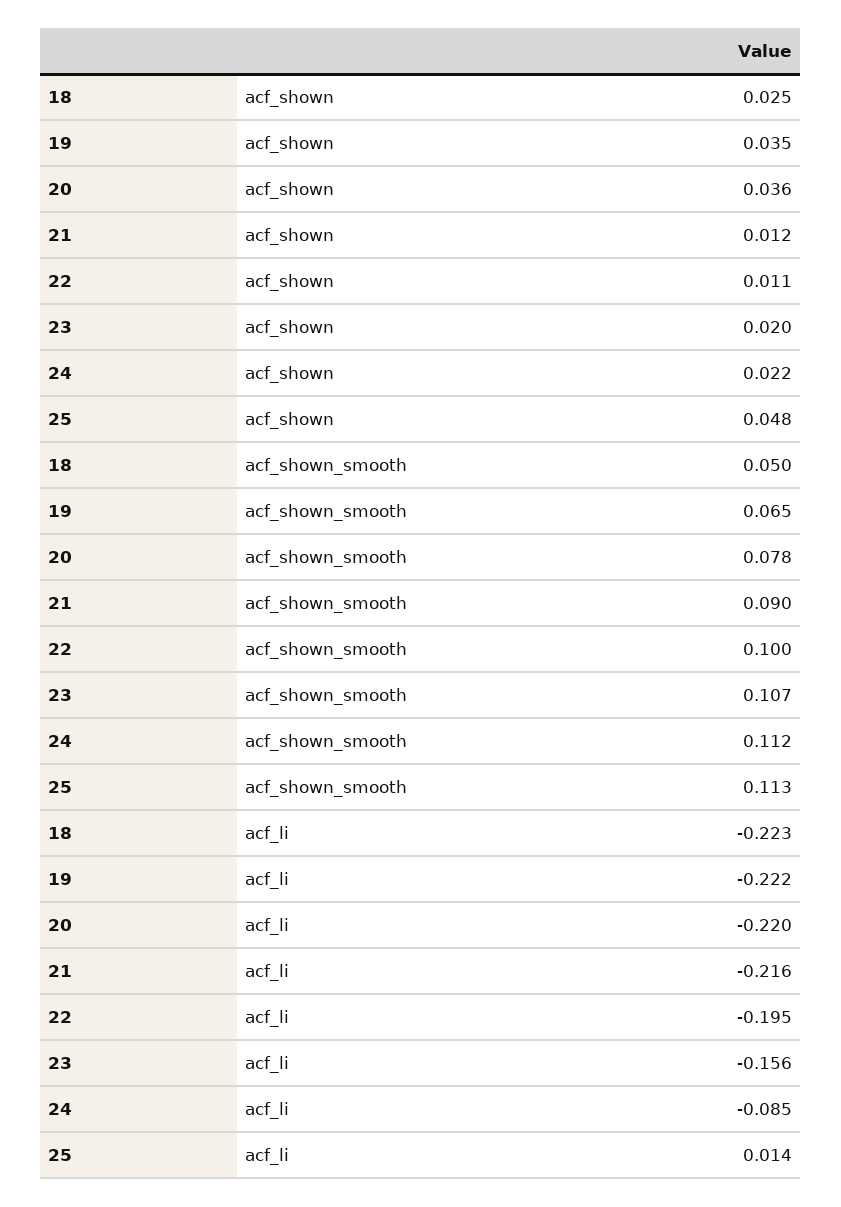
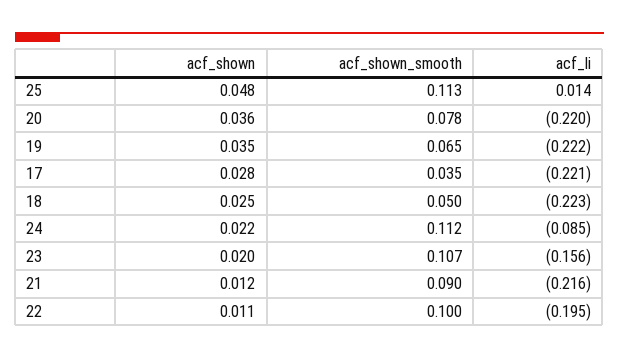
17, acf_shown: none -> 0.028
17, acf_shown_smooth: none -> 0.035
17, acf_li: none -> -0.221

